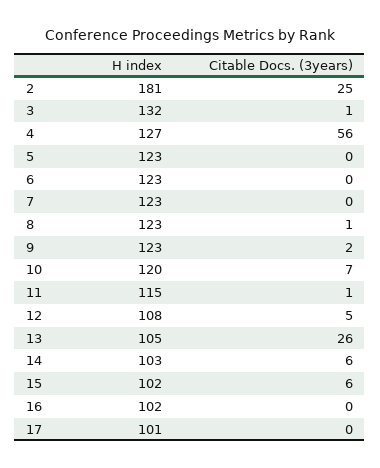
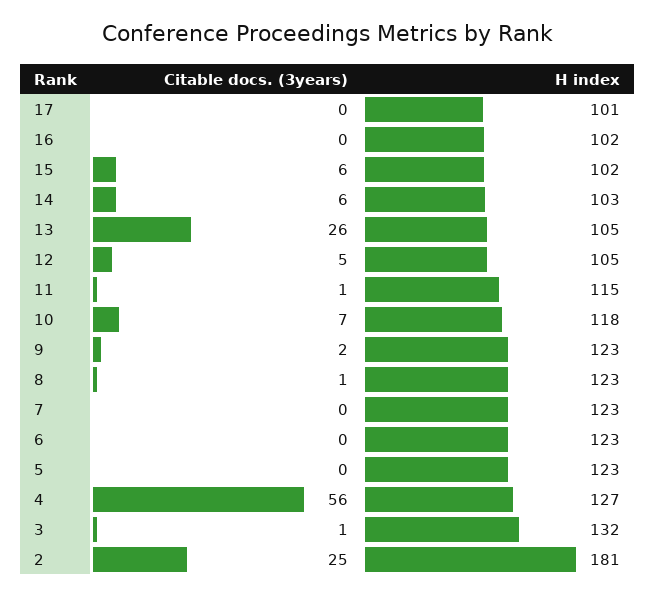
H index, 10: 120 -> 118
H index, 12: 108 -> 105

